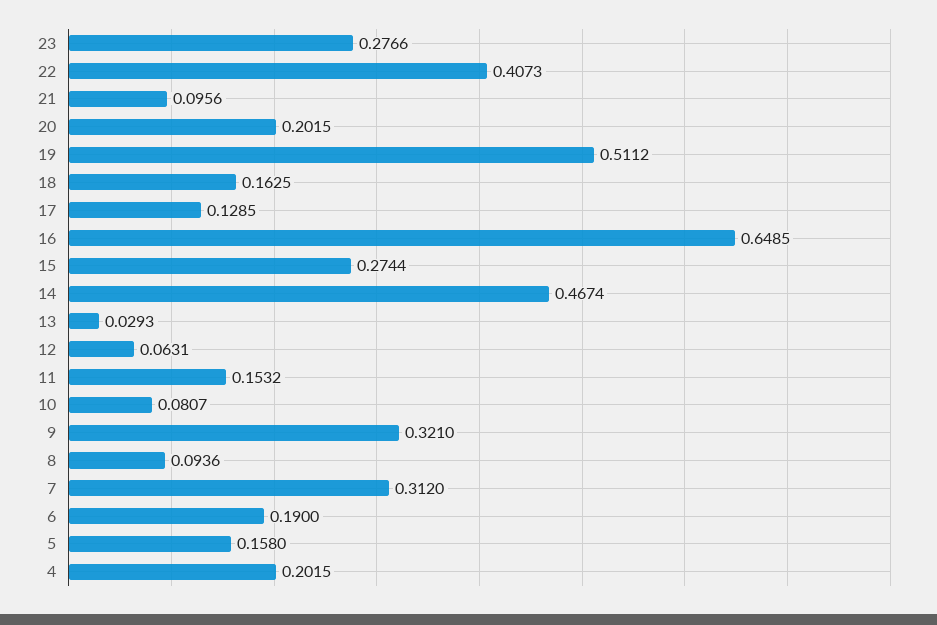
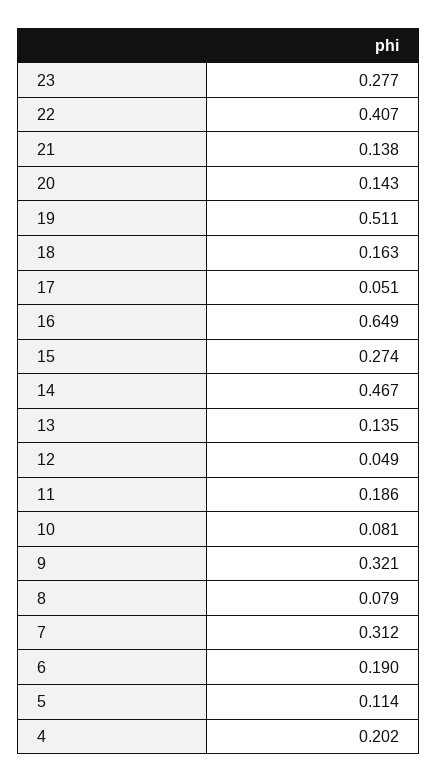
21: 0.0956 -> 0.138
20: 0.2015 -> 0.143
17: 0.1285 -> 0.051
13: 0.0293 -> 0.135
12: 0.0631 -> 0.049
11: 0.1532 -> 0.186
8: 0.0936 -> 0.079
5: 0.158 -> 0.114

